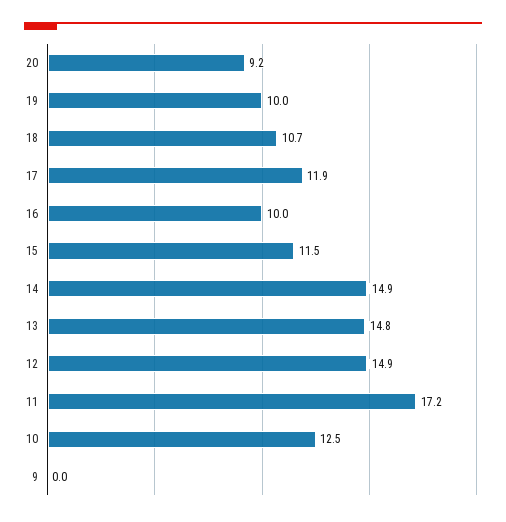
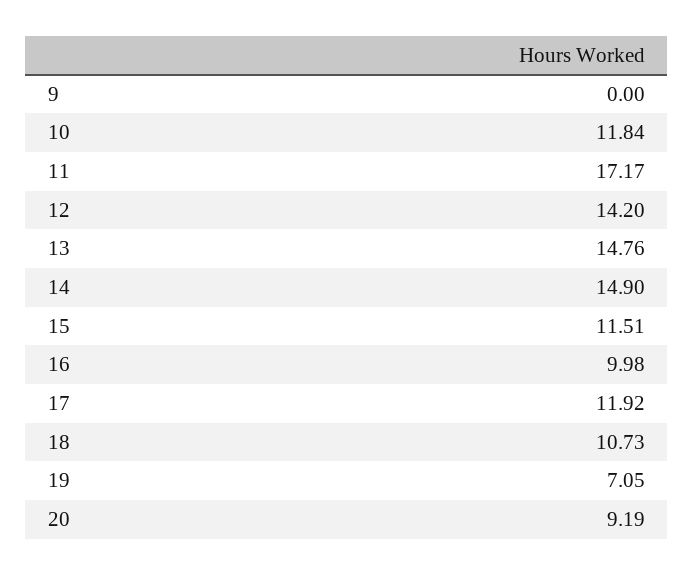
19: 10 -> 7.05
12: 14.9 -> 14.2
10: 12.5 -> 11.84

